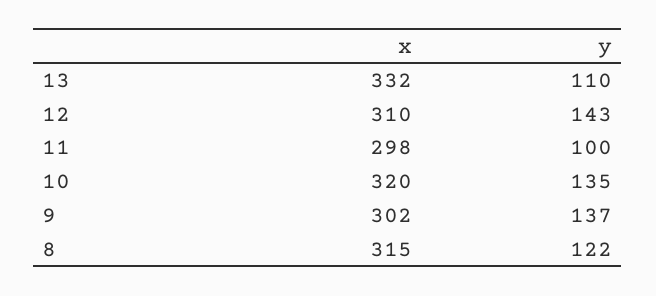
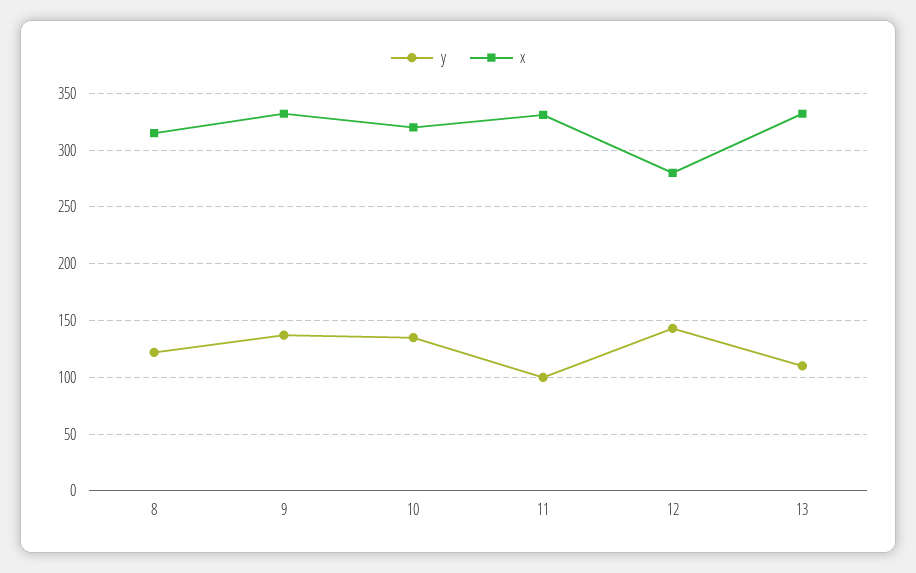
x, 12: 310 -> 280
x, 11: 298 -> 330
x, 9: 302 -> 330

